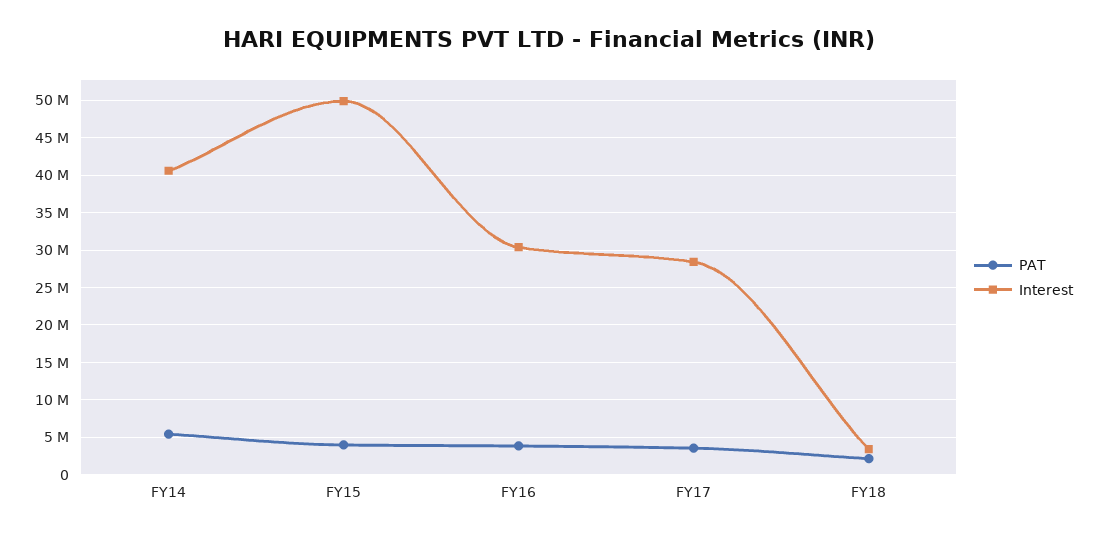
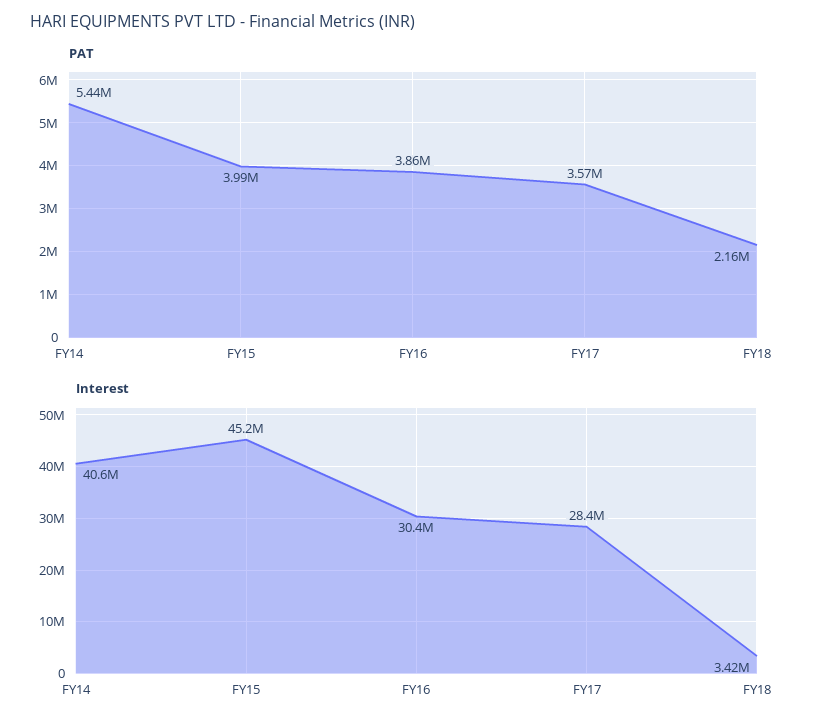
Interest, FY15: 50000000 -> 45200000

